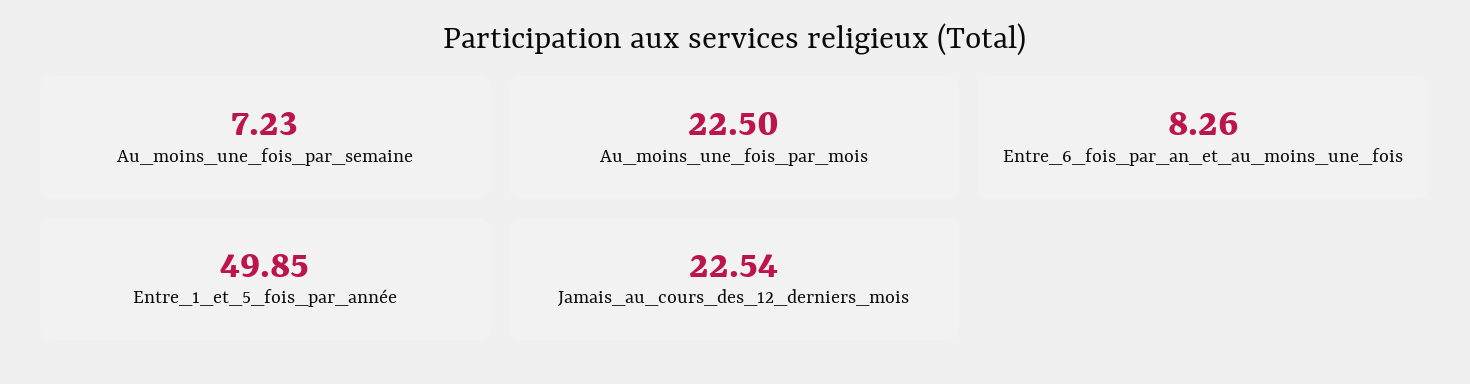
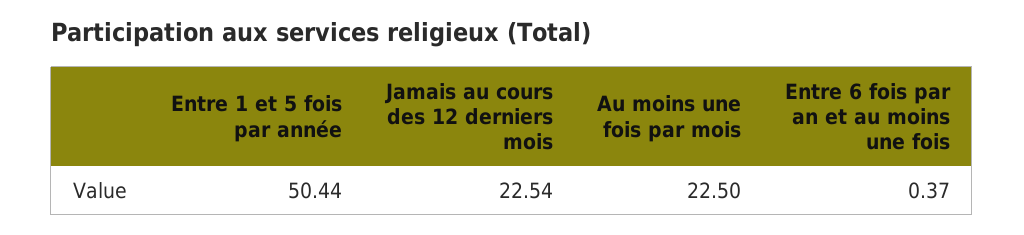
Au_moins_une_fois_par_semaine: 7.23 -> none
Entre_6_fois_par_an_et_au_moins_une_fois: 8.26 -> 0.37
Entre_1_et_5_fois_par_année: 49.85 -> 50.44

